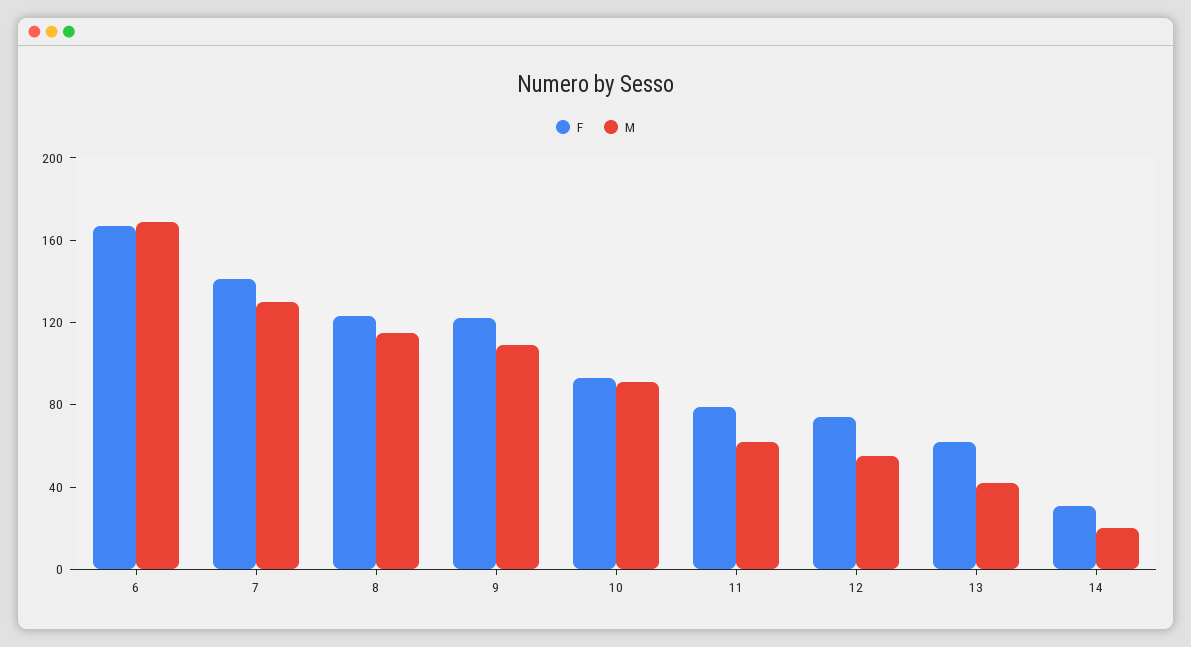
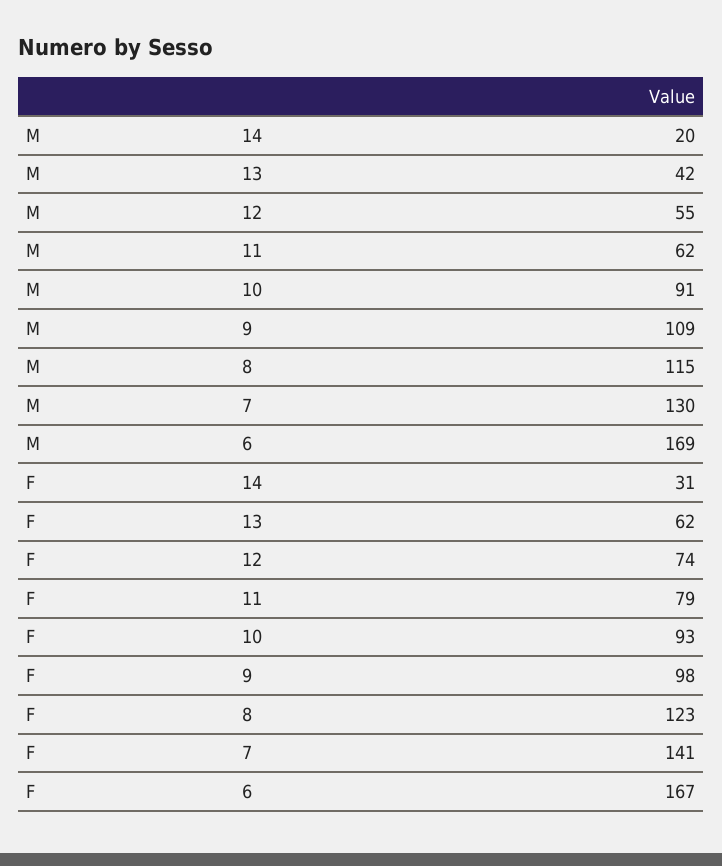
F, 9: 120 -> 98

